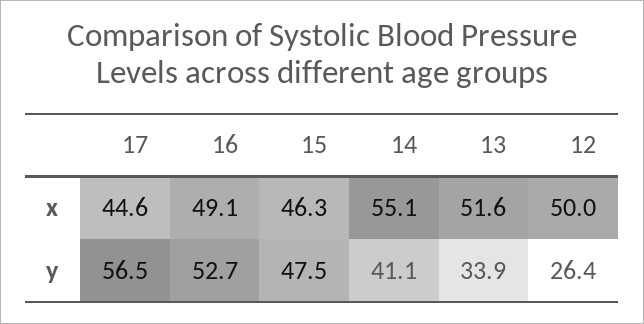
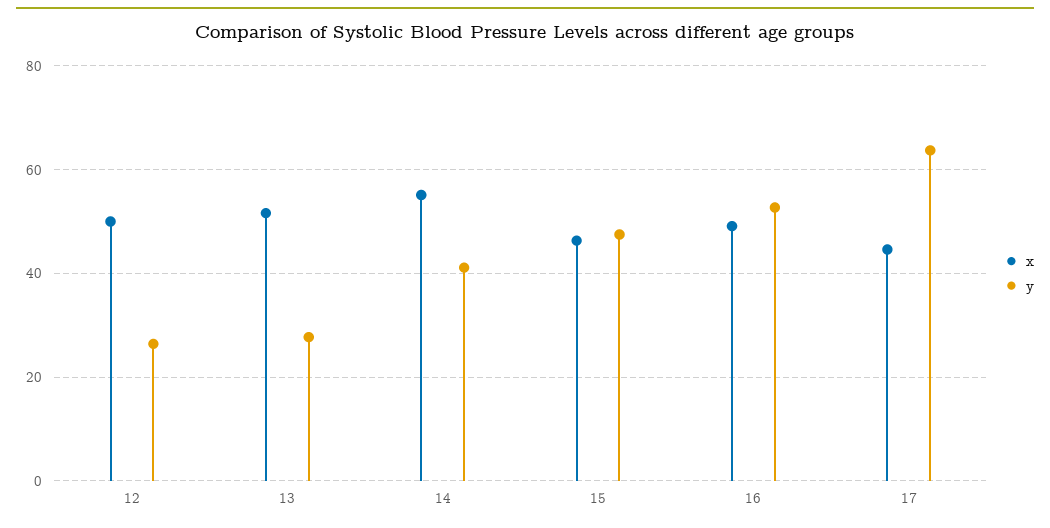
y, 17: 56.5 -> 64
y, 13: 33.9 -> 28

